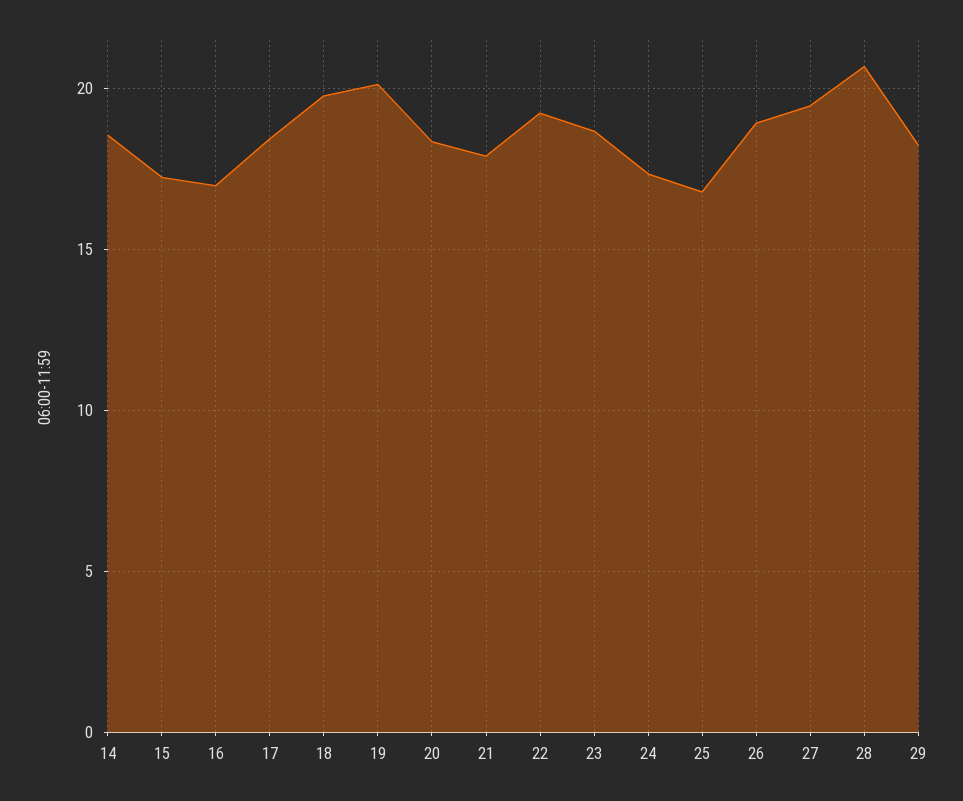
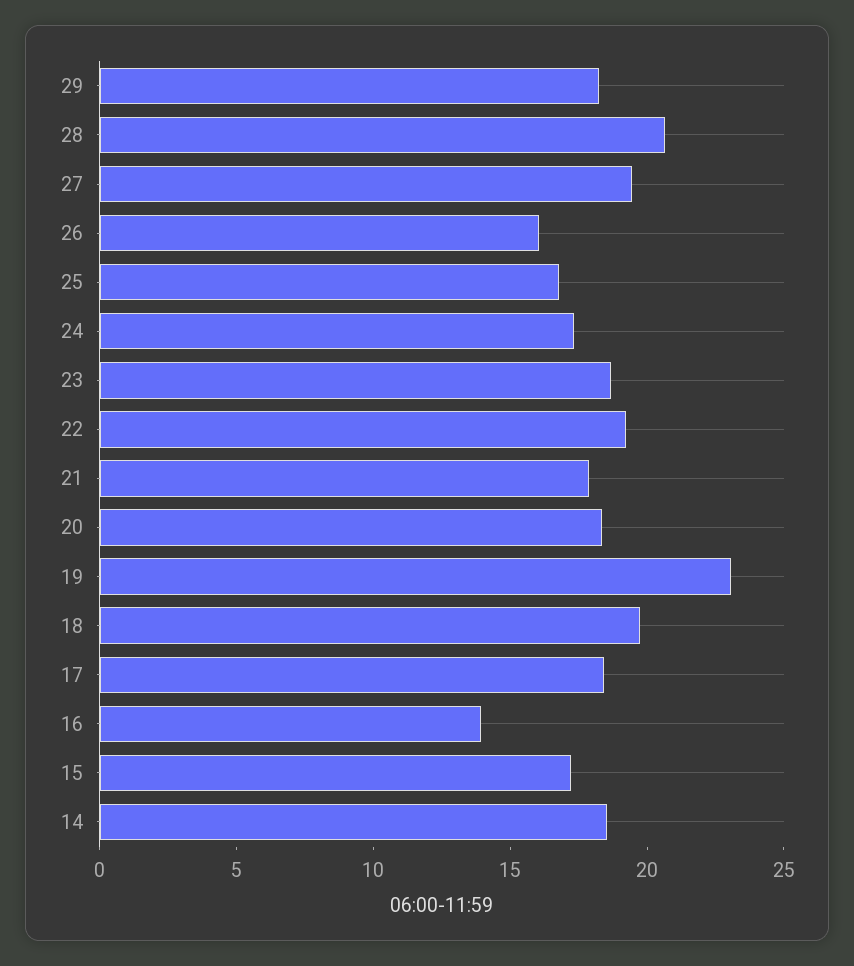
16: 17 -> 14
19: 20 -> 23
26: 19 -> 16

